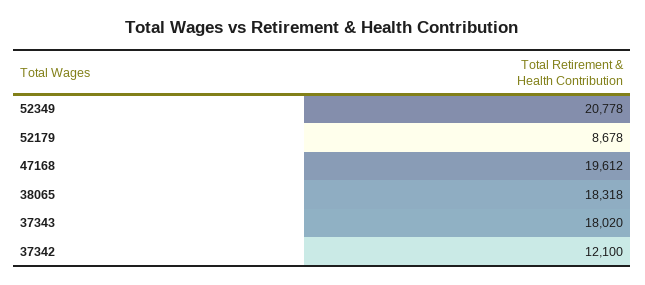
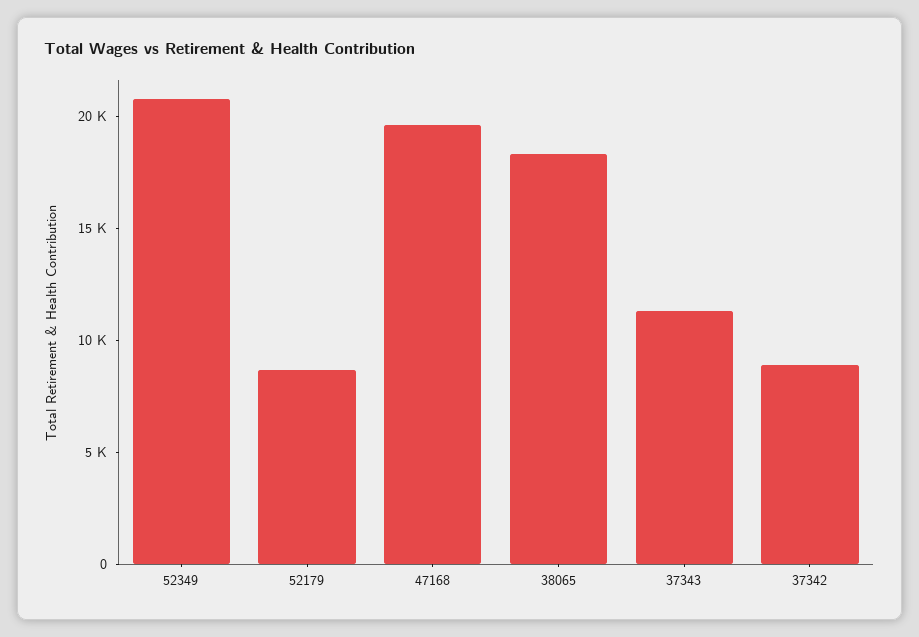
37343: 18020 -> 11000
37342: 12100 -> 9000

